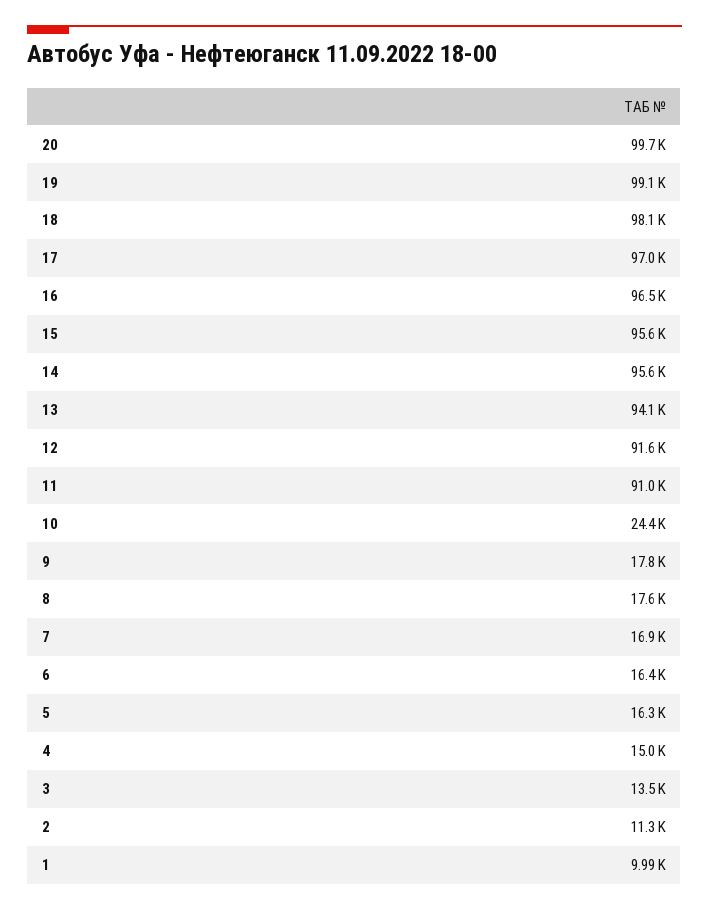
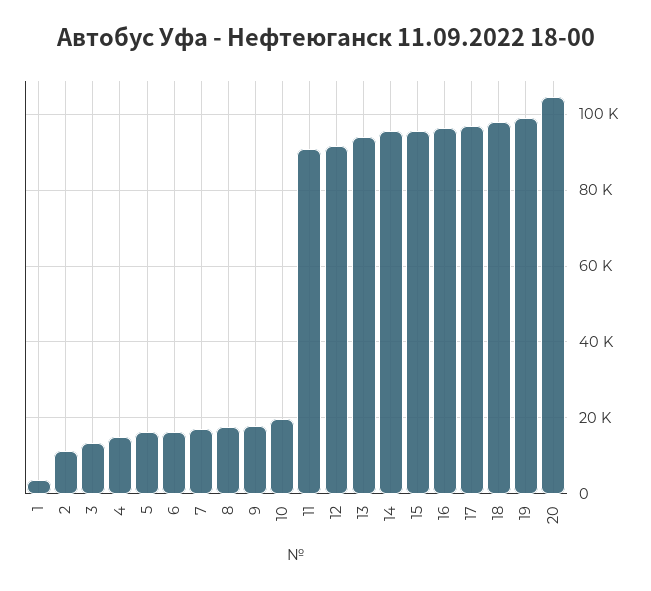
20: 99700 -> 104000
10: 24400 -> 20000
1: 9990 -> 4000

